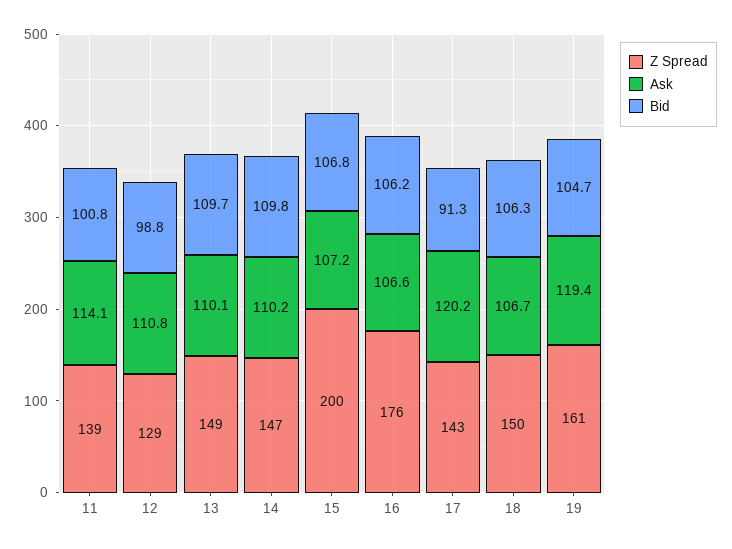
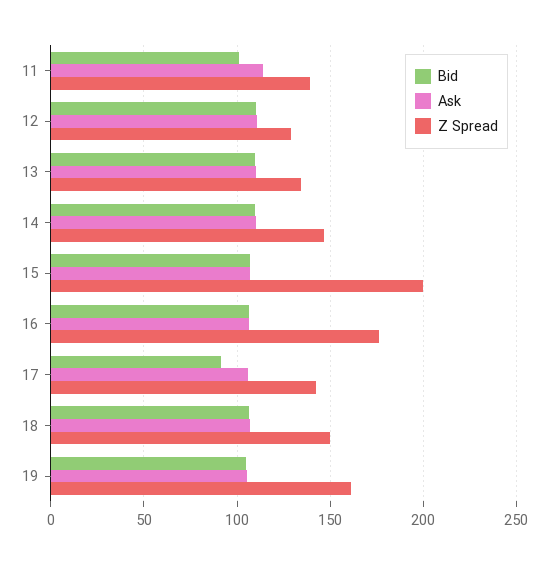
Bid, 12: 98.8 -> 110
Z Spread, 13: 149 -> 135
Ask, 17: 120.2 -> 105
Ask, 19: 119.4 -> 105

